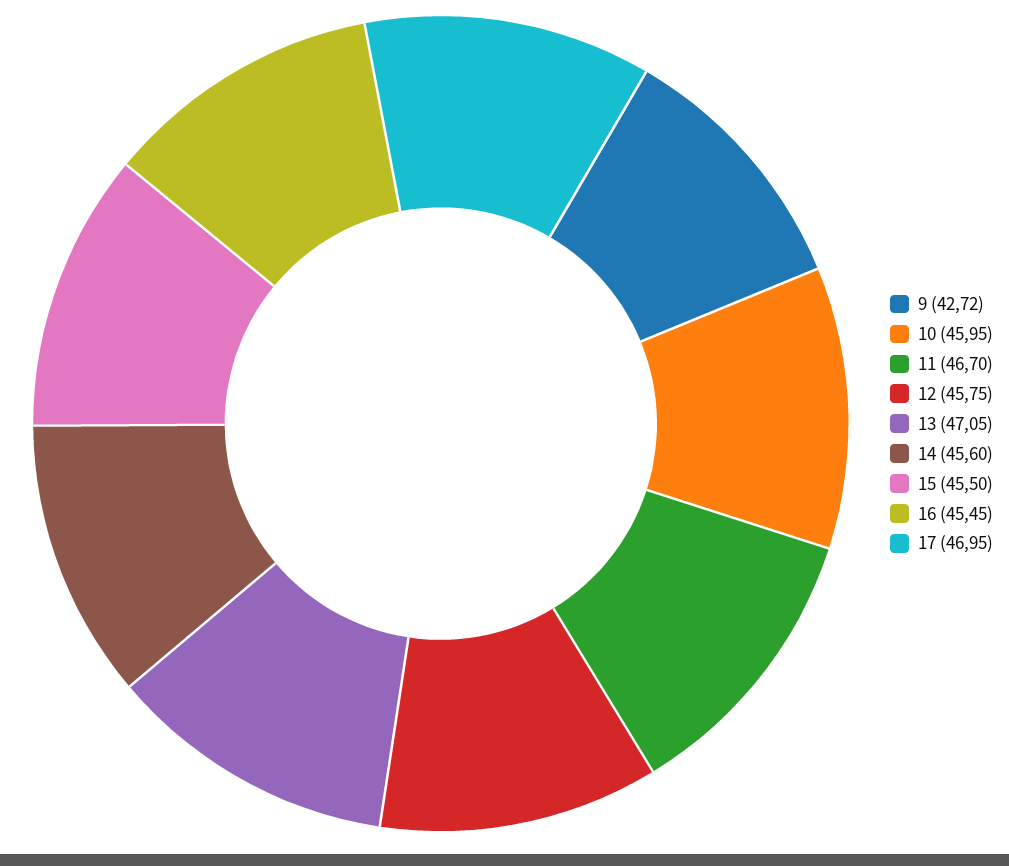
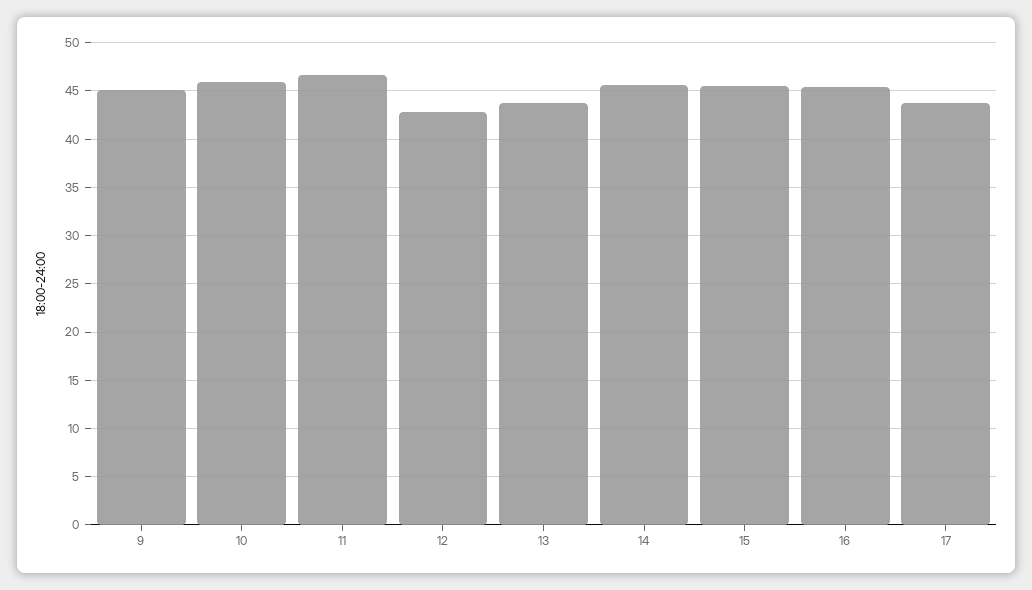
9: 42.72 -> 45
12: 45.75 -> 43
13: 47.05 -> 44
17: 46.95 -> 44

